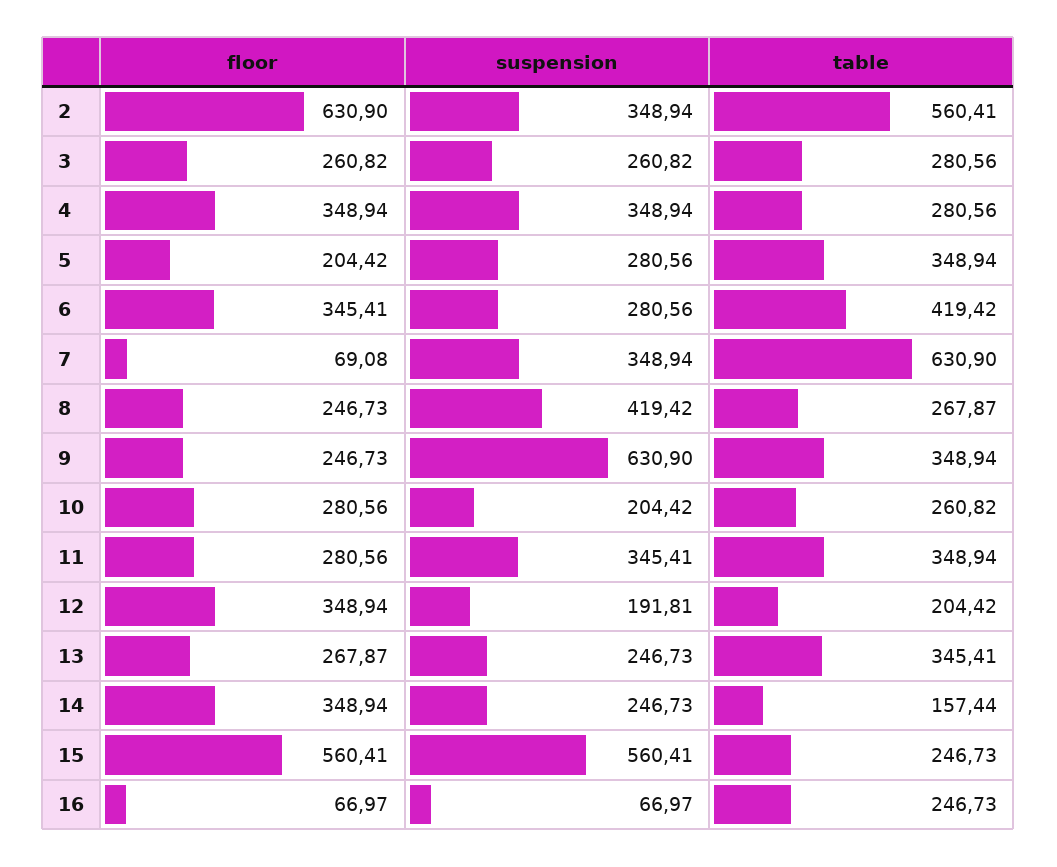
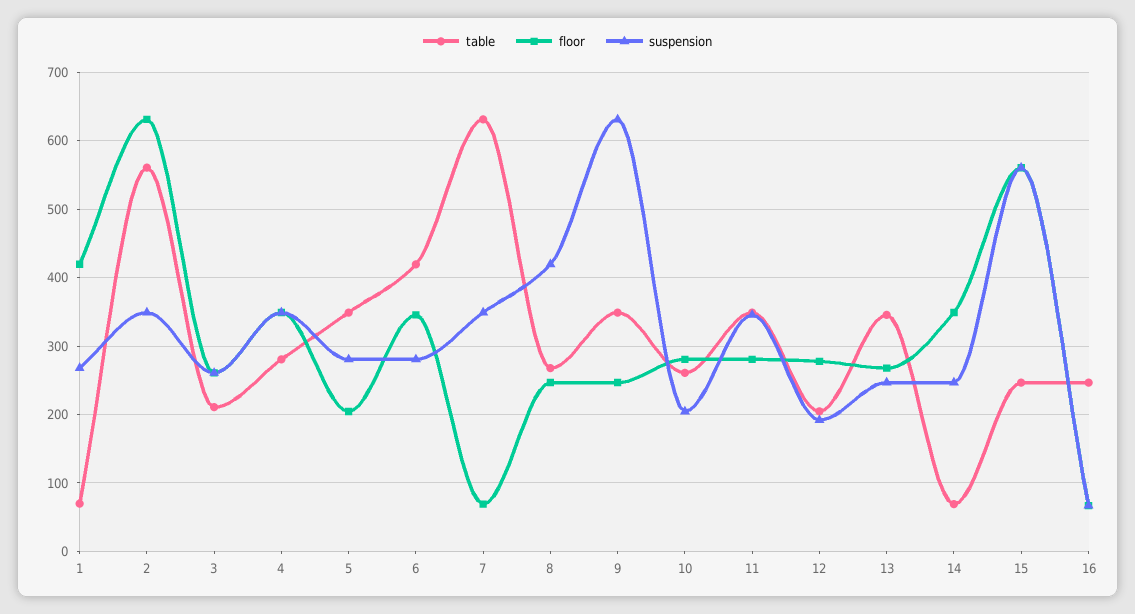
table, 3: 280.56 -> 210
floor, 12: 348.94 -> 280
table, 14: 157.44 -> 70
table, 1: none -> 70
floor, 1: none -> 420
suspension, 1: none -> 270

